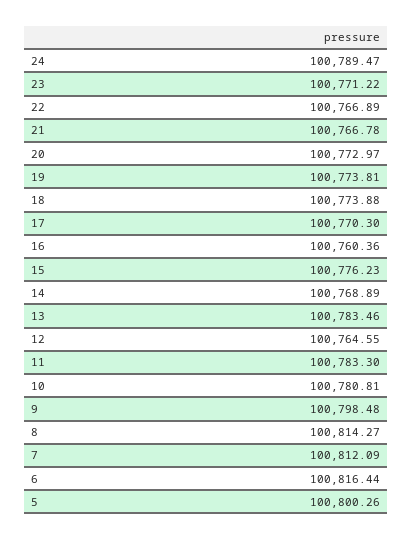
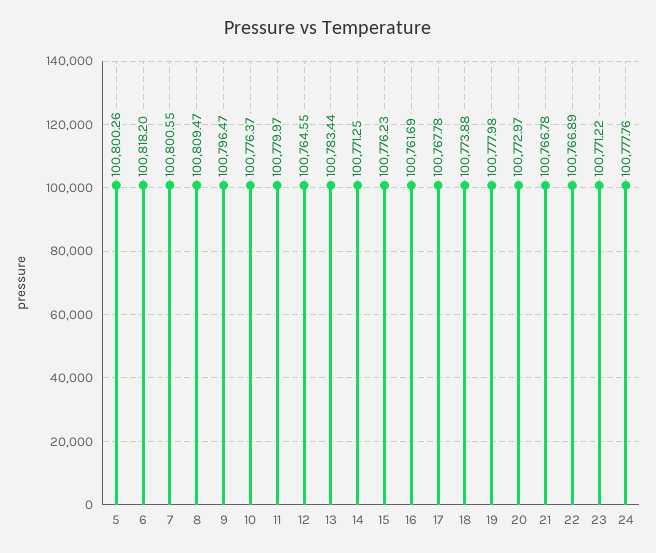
24: 100789.47 -> 100777.76
19: 100773.81 -> 100777.98
17: 100770.3 -> 100767.78
16: 100760.36 -> 100761.69
14: 100768.89 -> 100771.25
13: 100783.46 -> 100783.44
11: 100783.3 -> 100779.97
10: 100780.81 -> 100776.37
9: 100798.48 -> 100796.47
8: 100814.27 -> 100809.47
7: 100812.09 -> 100800.55
6: 100816.44 -> 100818.2

